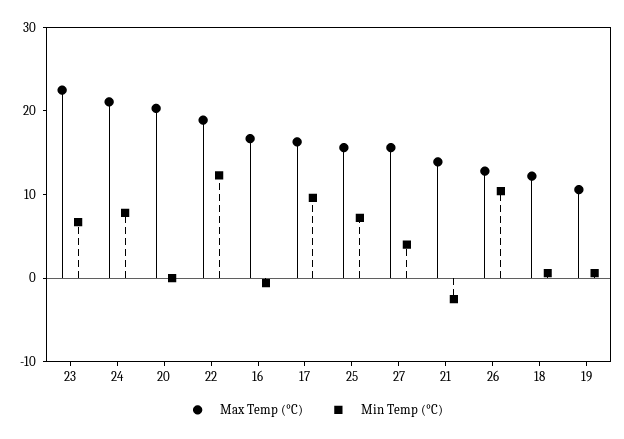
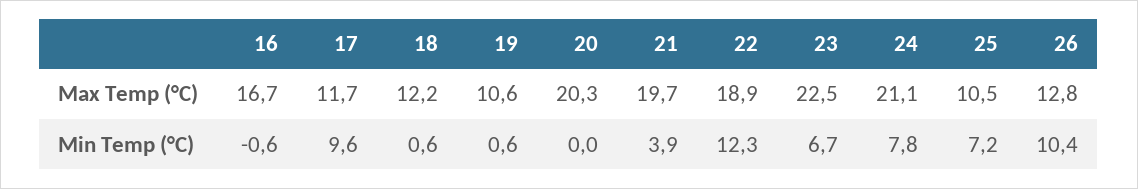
Max Temp (°C), 17: 16 -> 11.7
Max Temp (°C), 25: 16 -> 10.5
Max Temp (°C), 27: 16 -> none
Min Temp (°C), 27: 4 -> none
Max Temp (°C), 21: 14 -> 19.7
Min Temp (°C), 21: -2 -> 3.9

